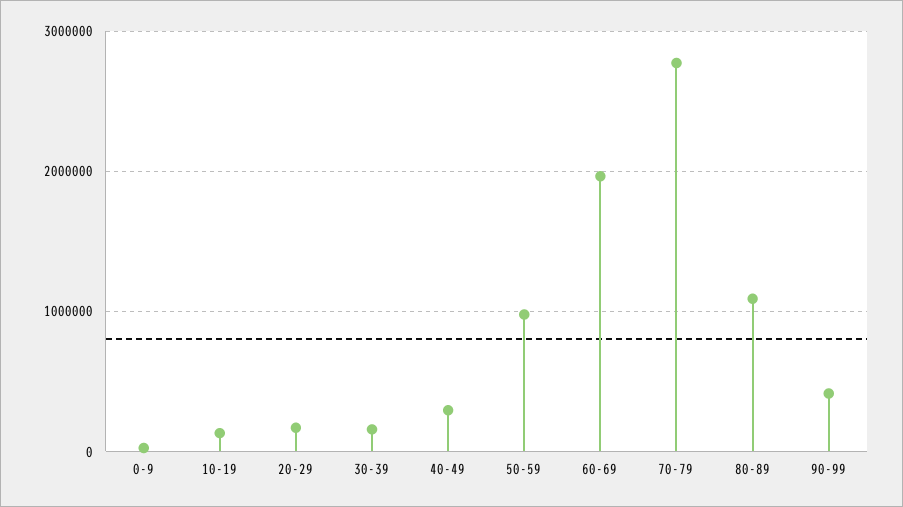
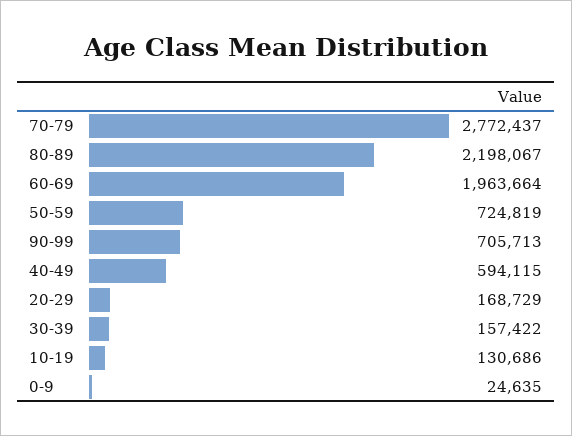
40-49: 300000 -> 594115
50-59: 1000000 -> 724819
80-89: 1100000 -> 2198067
90-99: 400000 -> 705713

